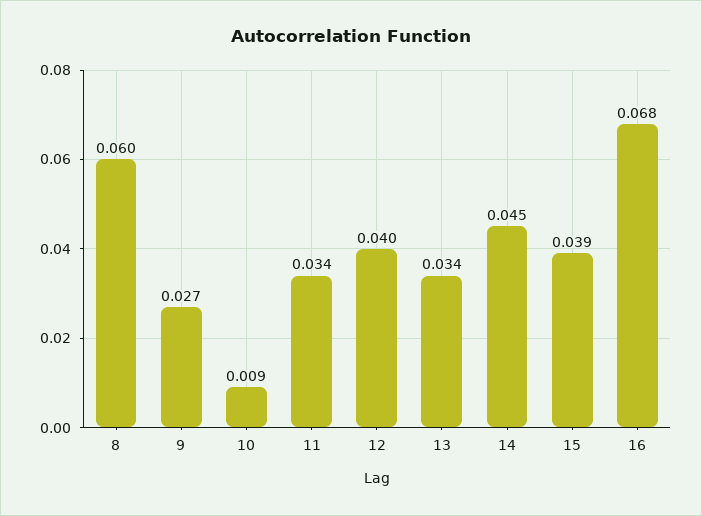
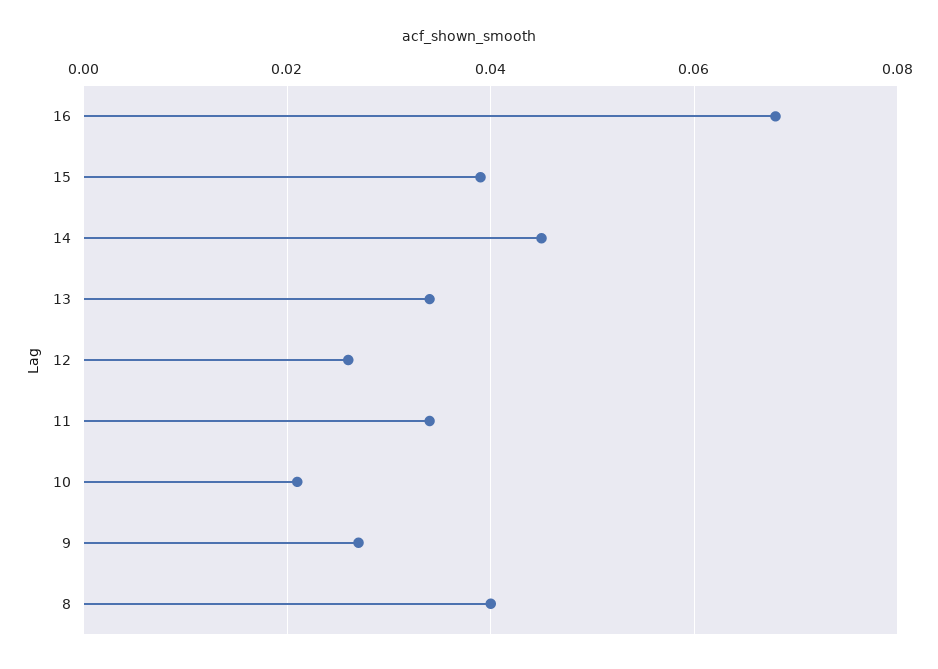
8: 0.06 -> 0.04
10: 0.009 -> 0.02
12: 0.04 -> 0.025

